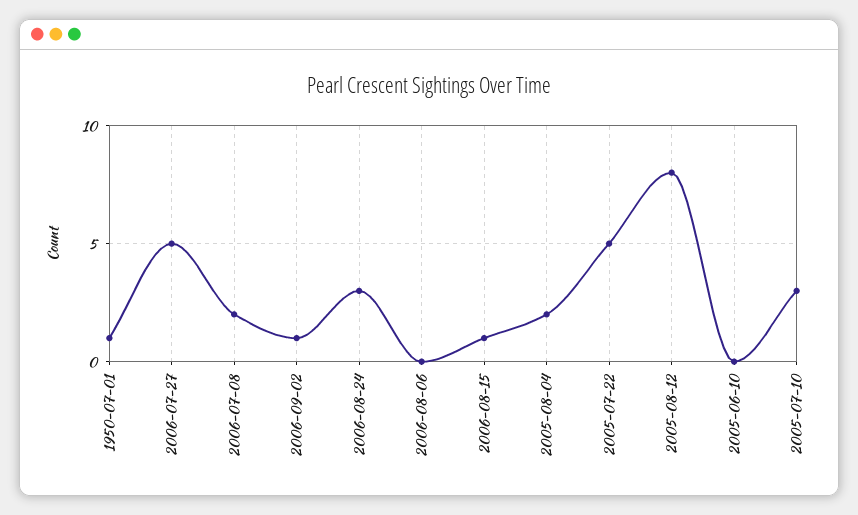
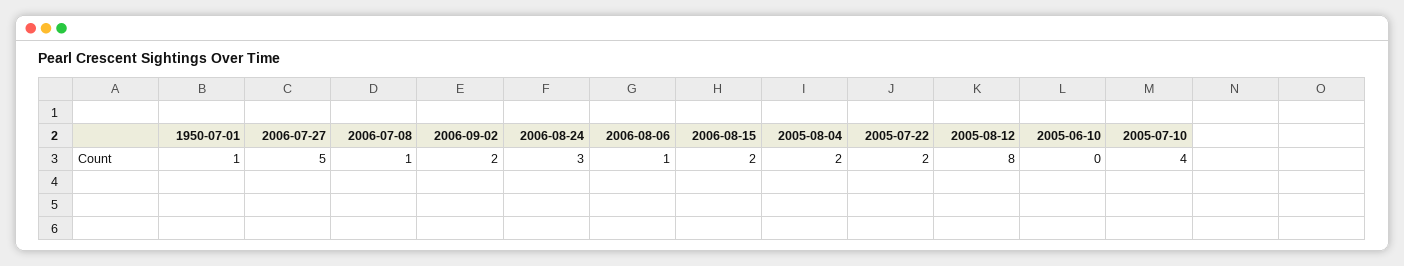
2006-07-08: 2 -> 1
2006-09-02: 1 -> 2
2006-08-06: 0 -> 1
2006-08-15: 1 -> 2
2005-07-22: 5 -> 2
2005-07-10: 3 -> 4

